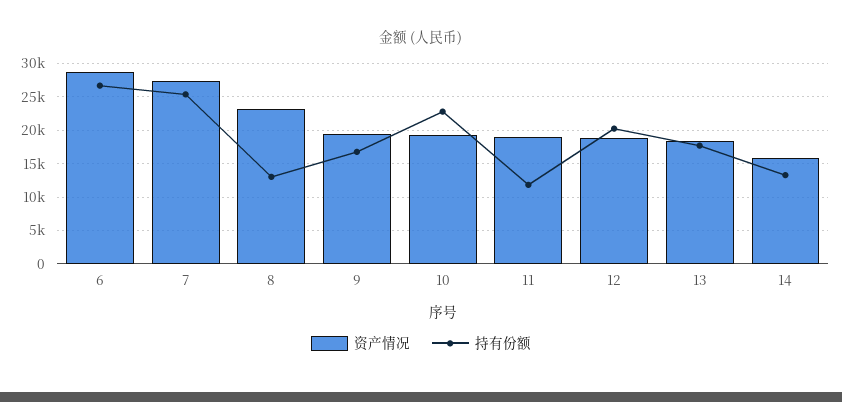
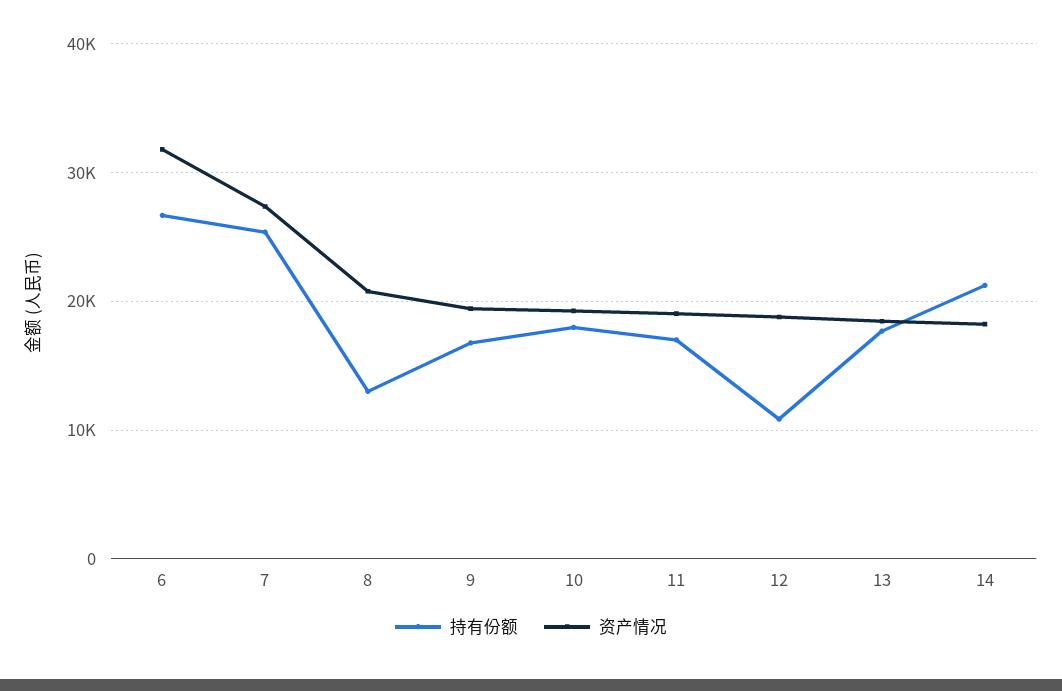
资产情况, 6: 29000 -> 32000
资产情况, 8: 23000 -> 21000
持有份额, 10: 23000 -> 18000
持有份额, 11: 12000 -> 17000
持有份额, 12: 20000 -> 11000
资产情况, 14: 16000 -> 18000
持有份额, 14: 13000 -> 21000

